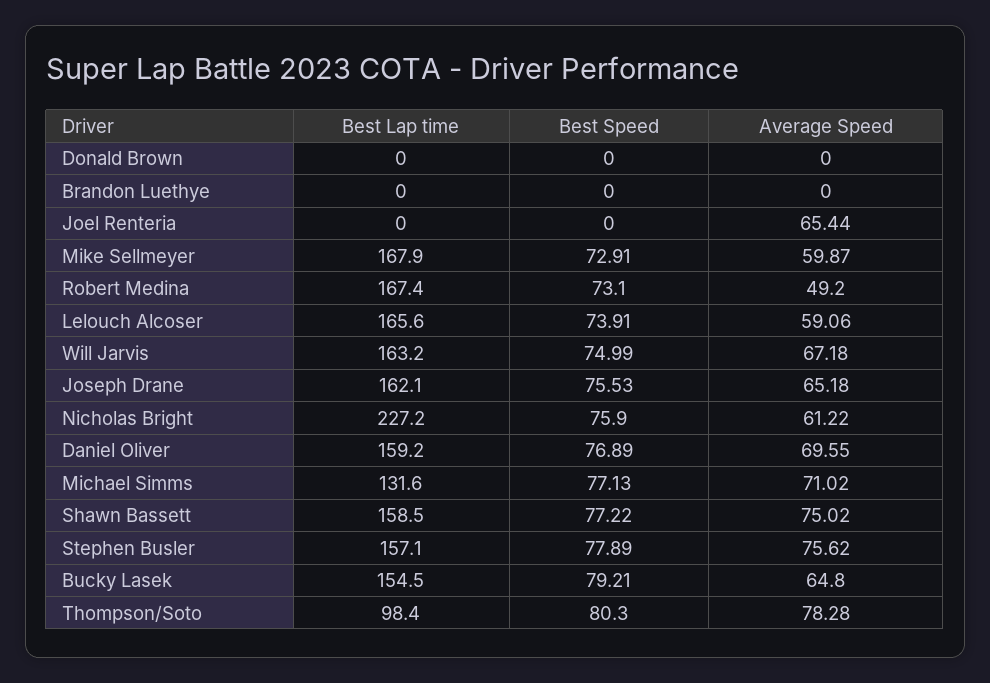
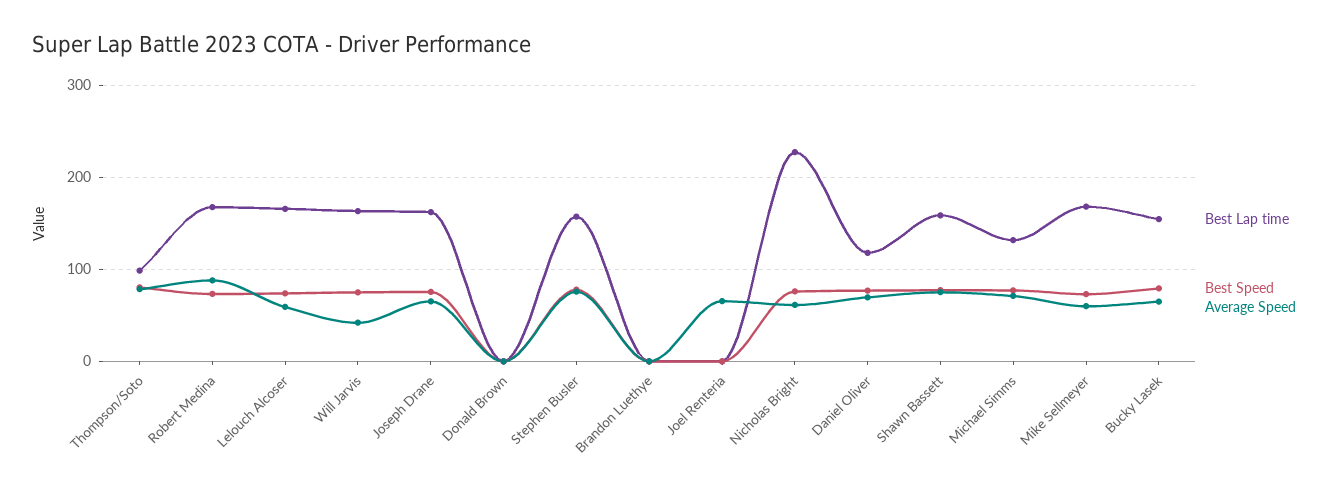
Average Speed, Robert Medina: 49.2 -> 90
Average Speed, Will Jarvis: 67.18 -> 40
Best Lap time, Daniel Oliver: 159.2 -> 120

